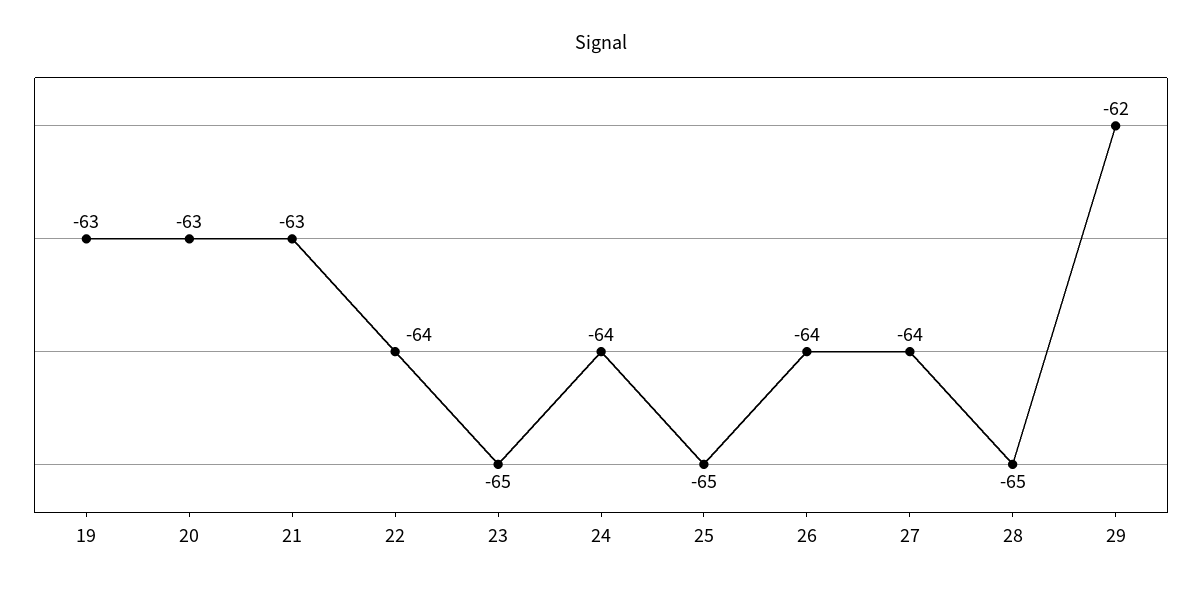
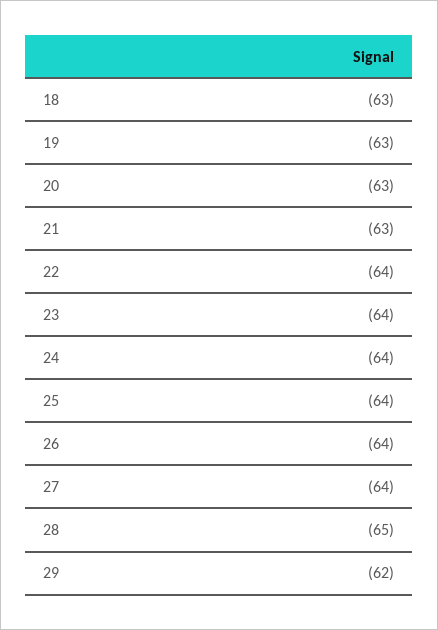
23: -65 -> -64
25: -65 -> -64
18: none -> -63

